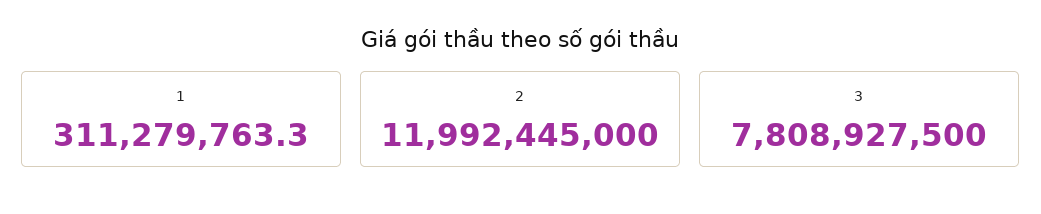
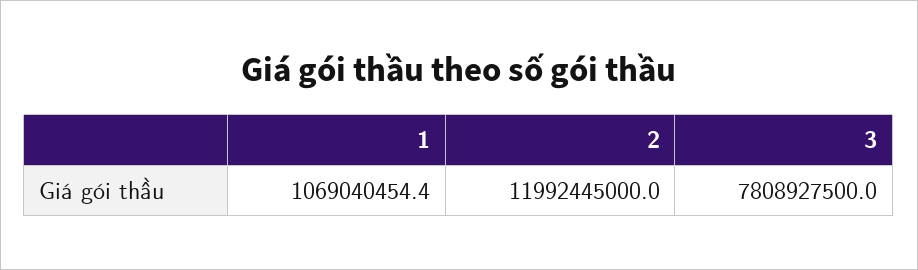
1: 311279763.3 -> 1069040454.4

